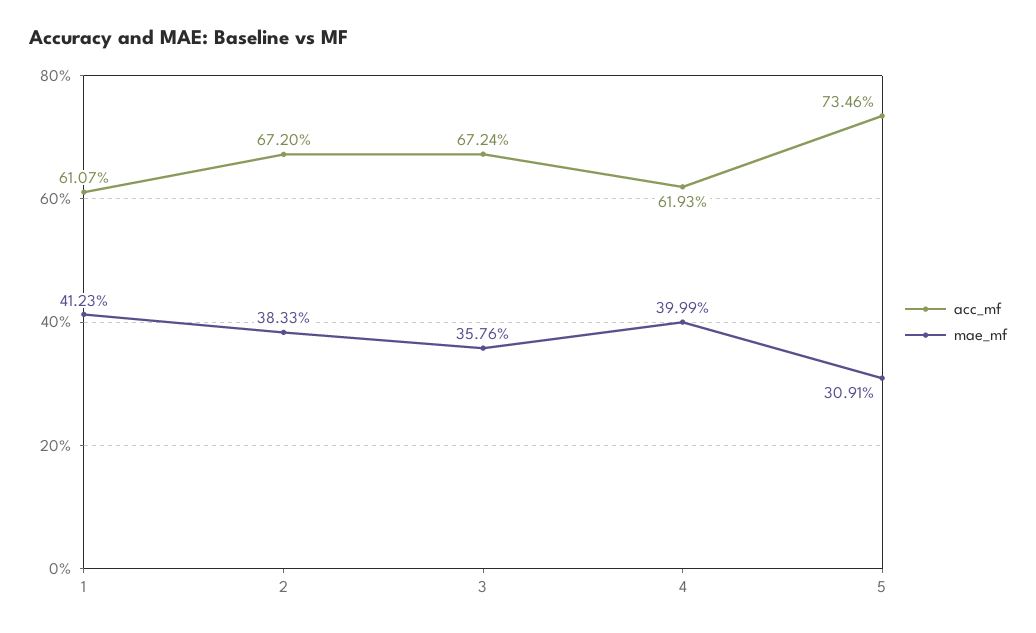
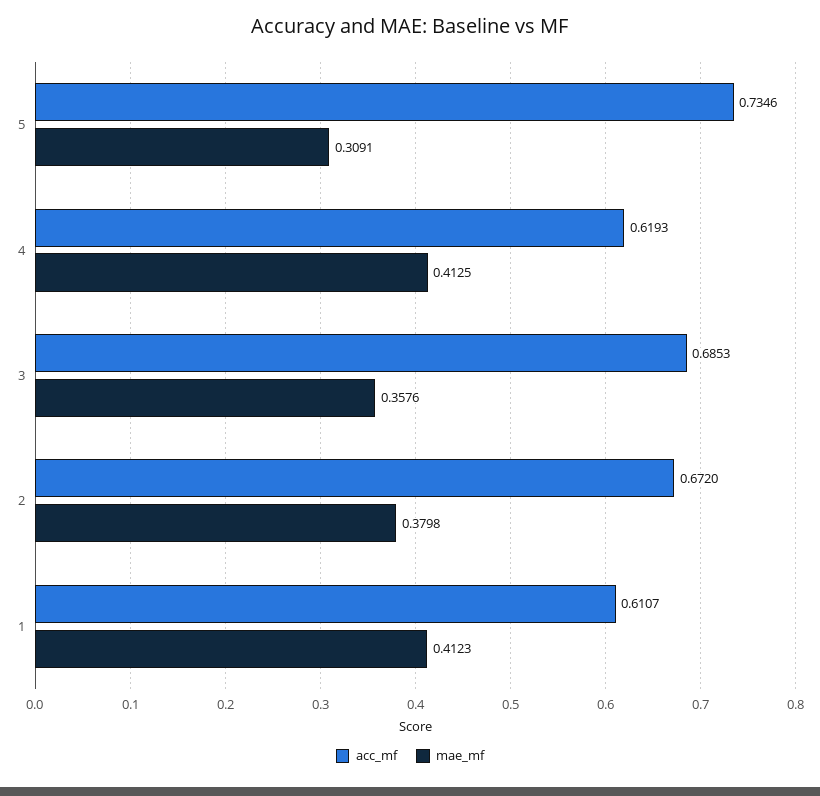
mae_mf, 2: 0.3833 -> 0.3798
acc_mf, 3: 0.6724 -> 0.6853
mae_mf, 4: 0.3999 -> 0.4125

